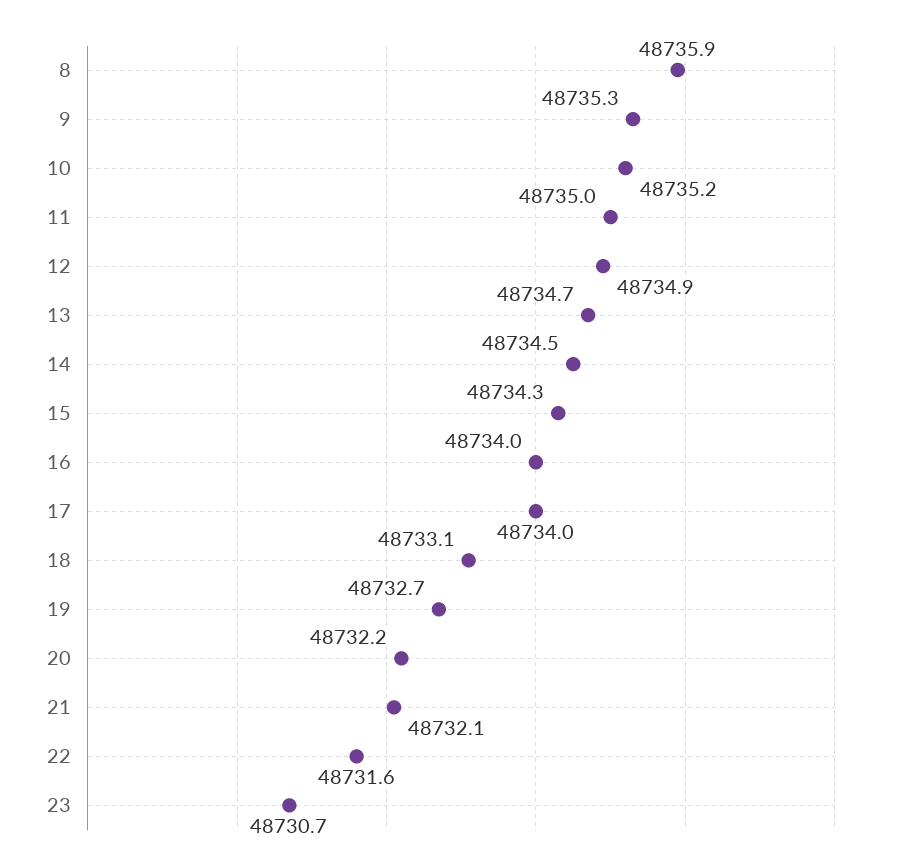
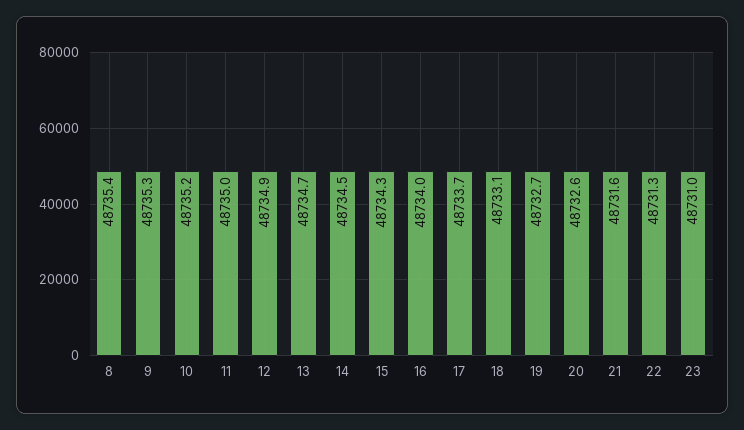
8: 48735.9 -> 48735.4
17: 48734 -> 48733.7
20: 48732.2 -> 48732.6
21: 48732.1 -> 48731.6
22: 48731.6 -> 48731.3
23: 48730.7 -> 48731

